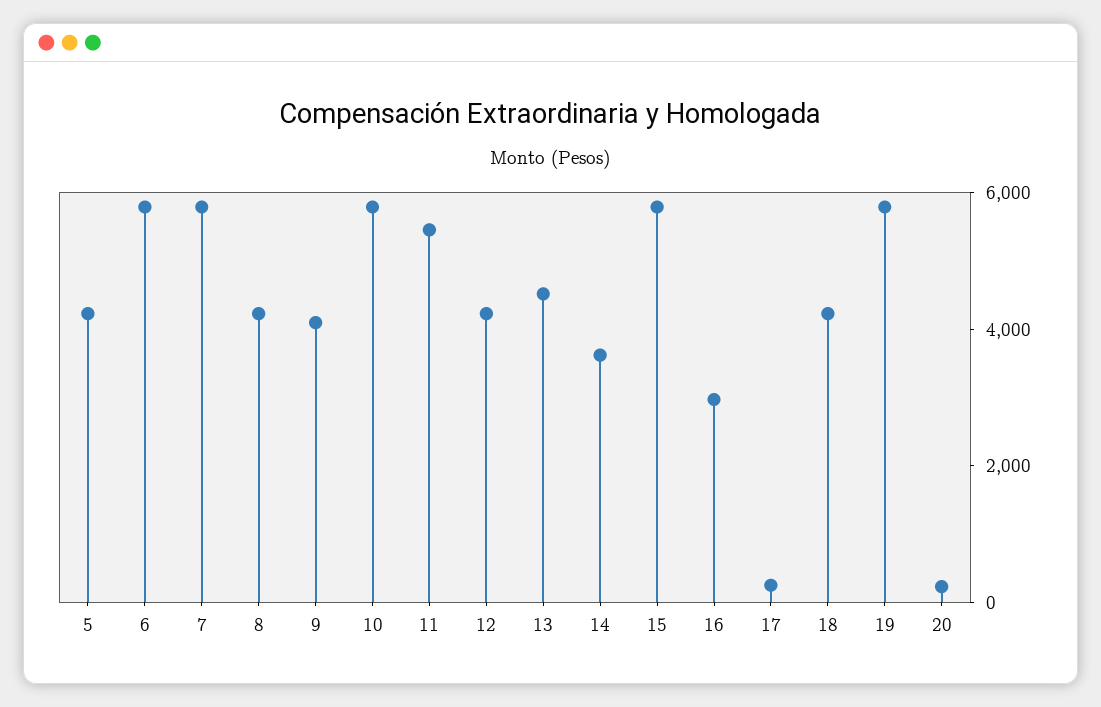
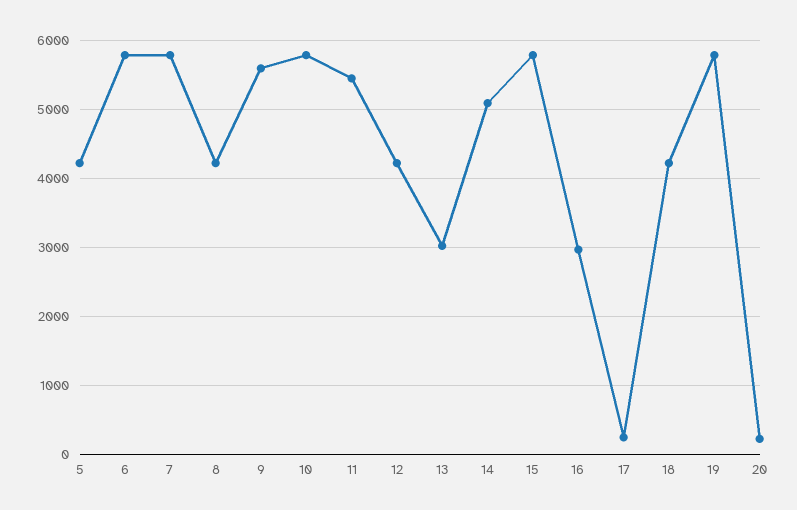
9: 4000 -> 5600
13: 4500 -> 3000
14: 3500 -> 5100

